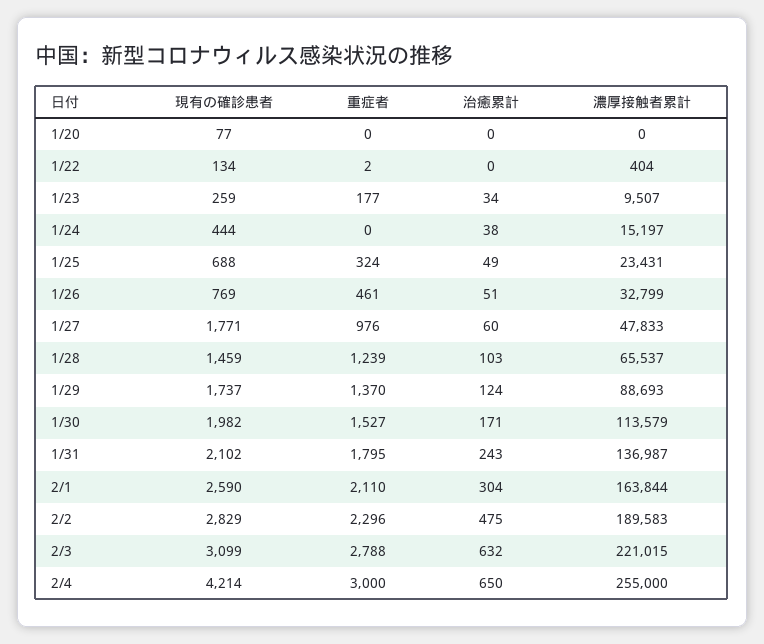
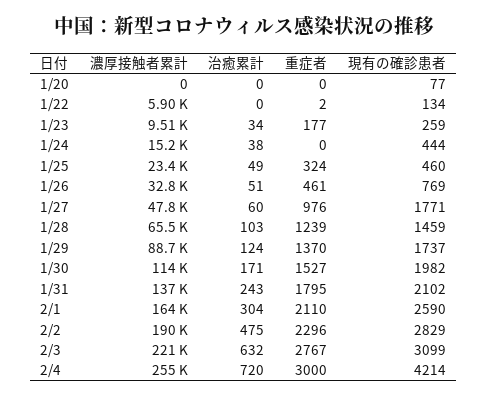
濃厚接触者累計, 1/22: 404 -> 5900
現有の確診患者, 1/25: 688 -> 460
重症者, 2/3: 2788 -> 2767
治癒累計, 2/4: 650 -> 720

